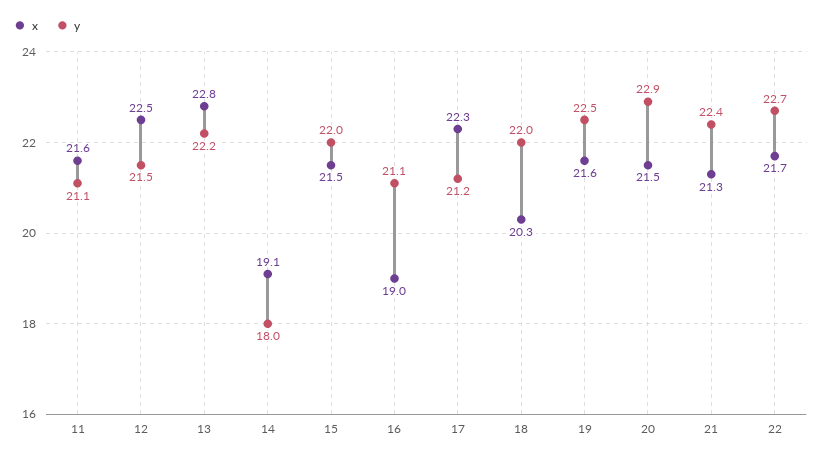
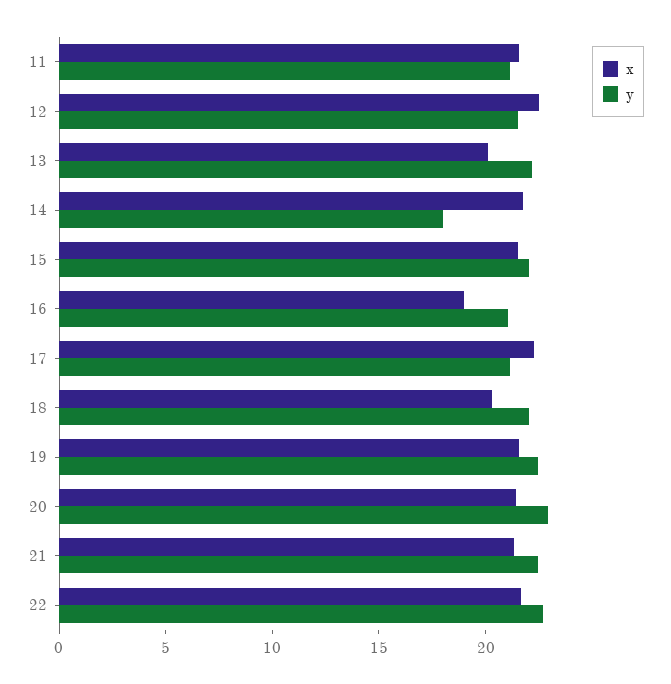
x, 13: 22.8 -> 20
x, 14: 19.1 -> 22

